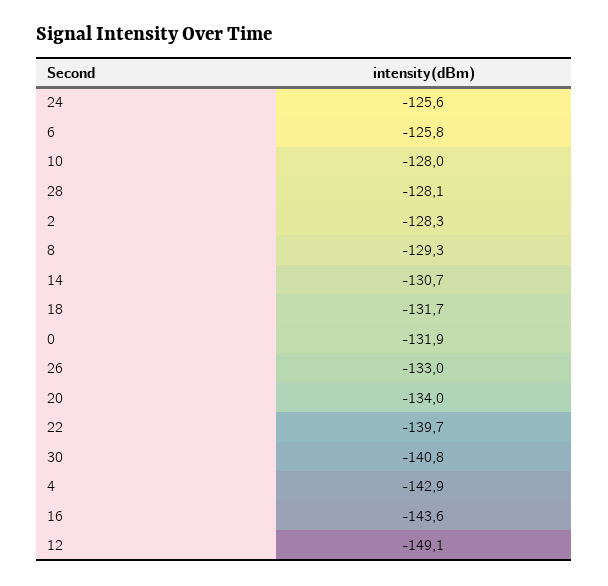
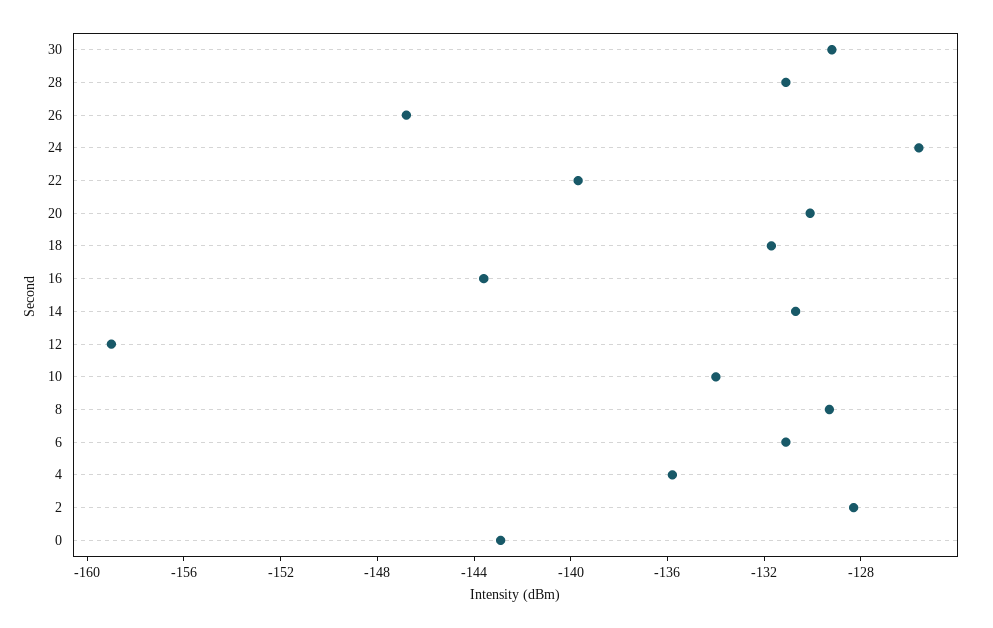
6: -125.8 -> -131
10: -128 -> -134
28: -128.1 -> -131
0: -131.9 -> -143
26: -133 -> -147
20: -134 -> -130
30: -140.8 -> -129
4: -142.9 -> -136
12: -149.1 -> -159

